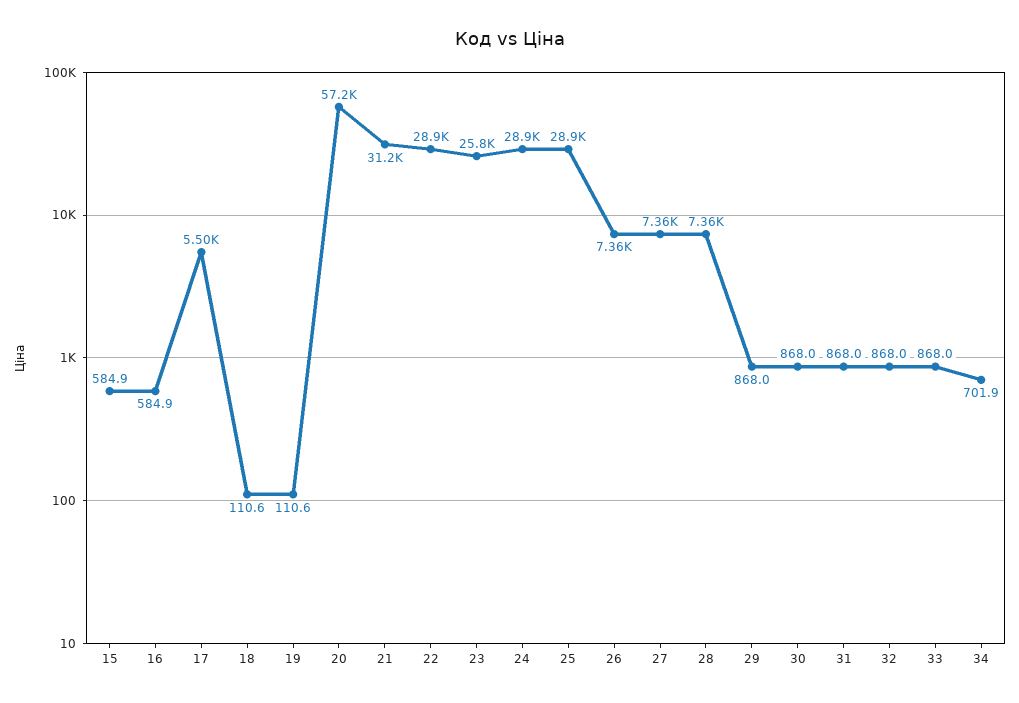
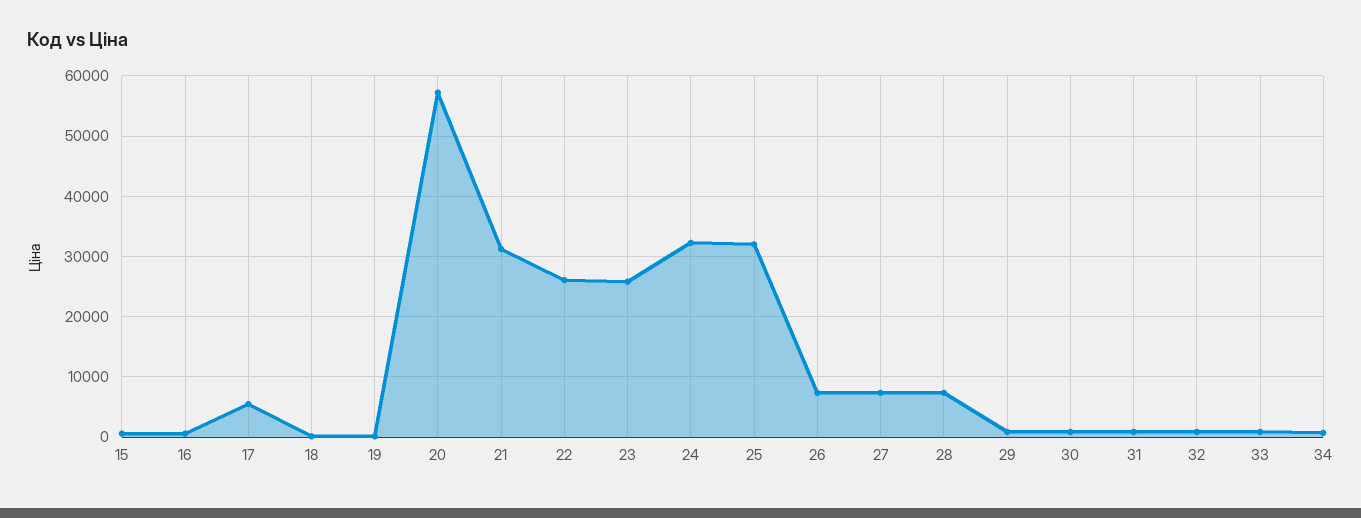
22: 28900 -> 26000
24: 28900 -> 32000
25: 28900 -> 32000

